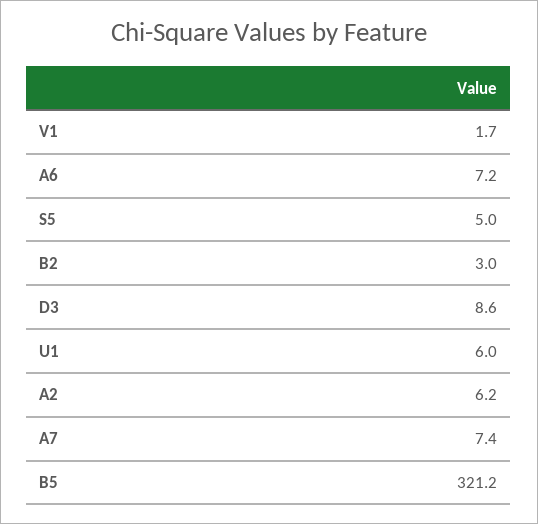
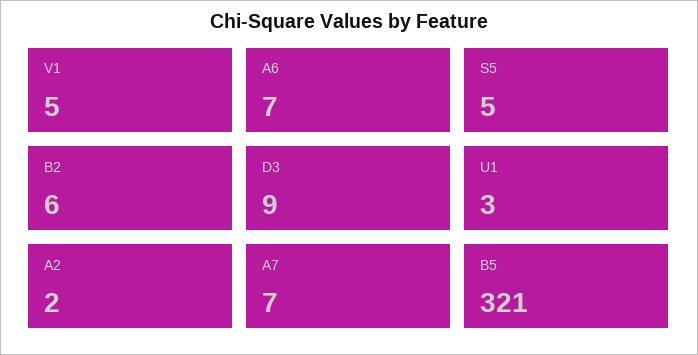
V1: 1.7 -> 5
B2: 3 -> 6
U1: 6 -> 3
A2: 6.2 -> 2

